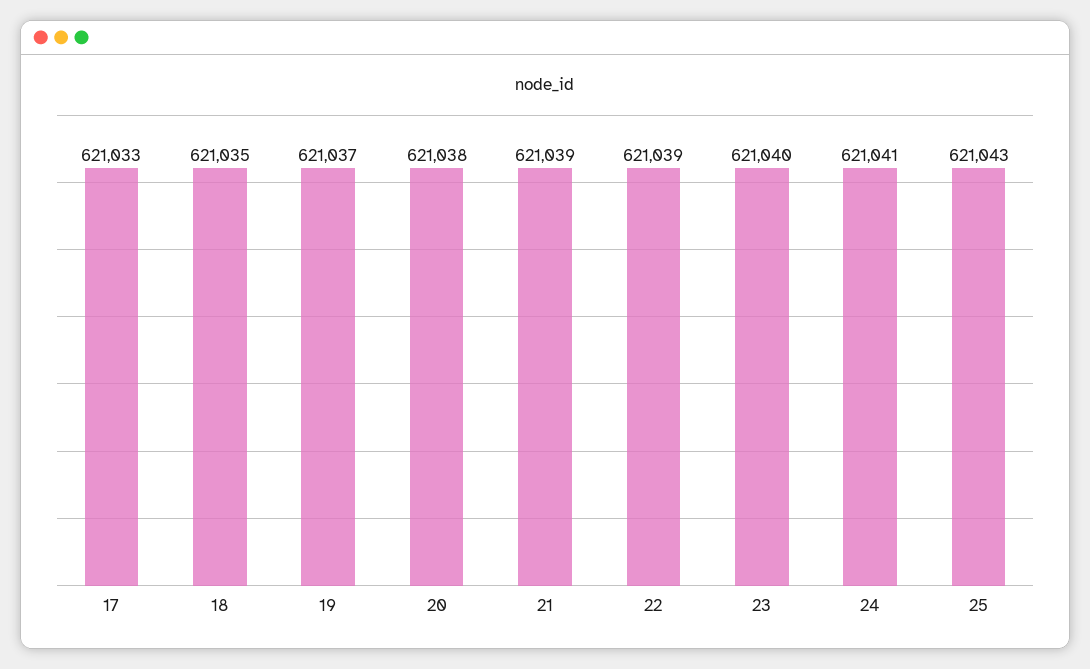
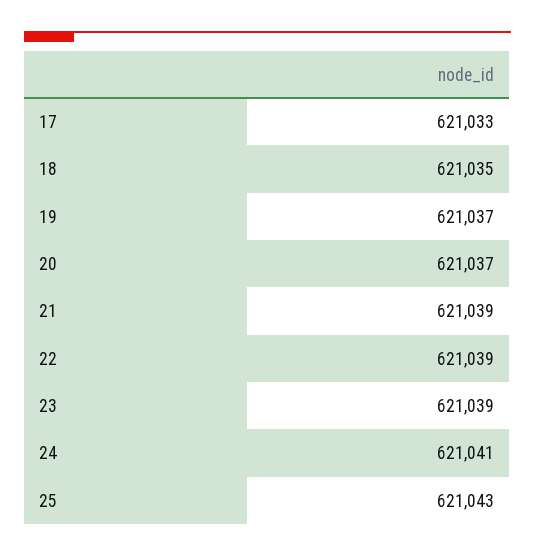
20: 621038 -> 621037
23: 621040 -> 621039

